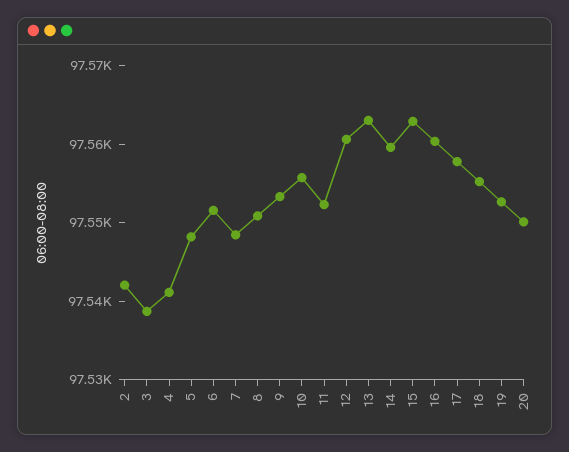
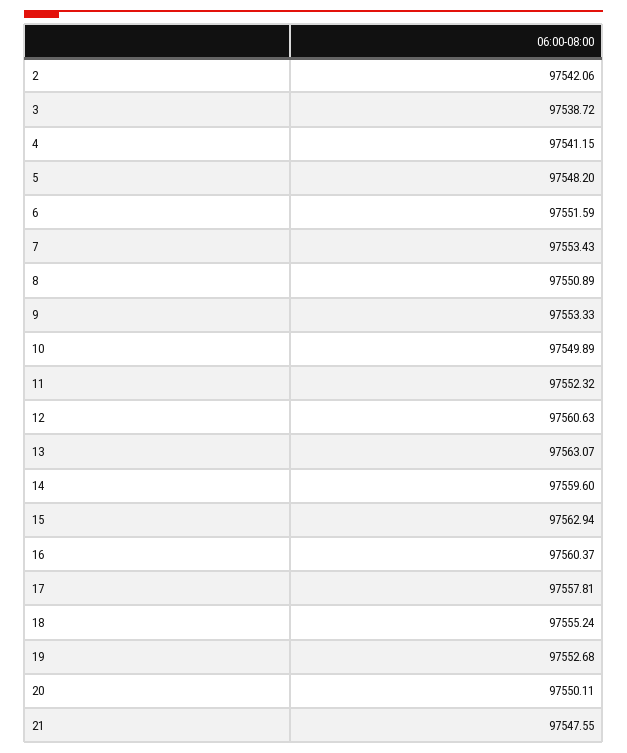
7: 97548 -> 97553.43
10: 97556 -> 97549.89
21: none -> 97547.55

